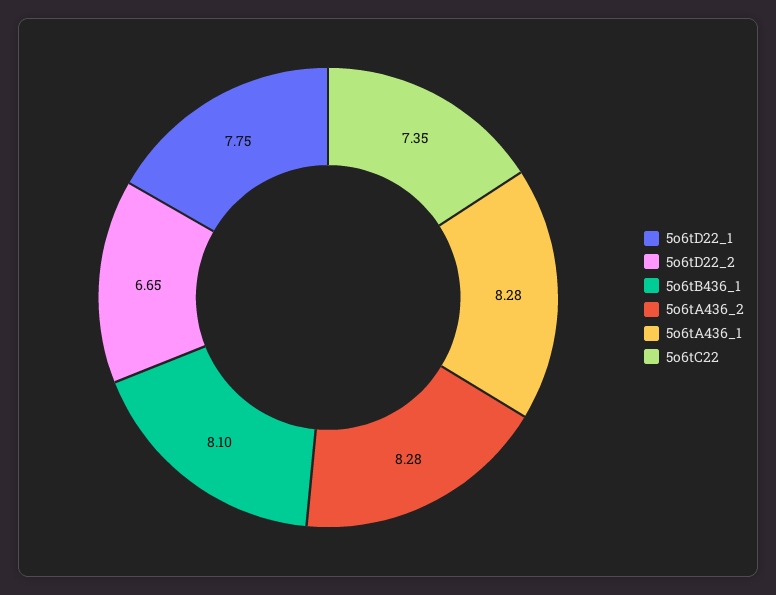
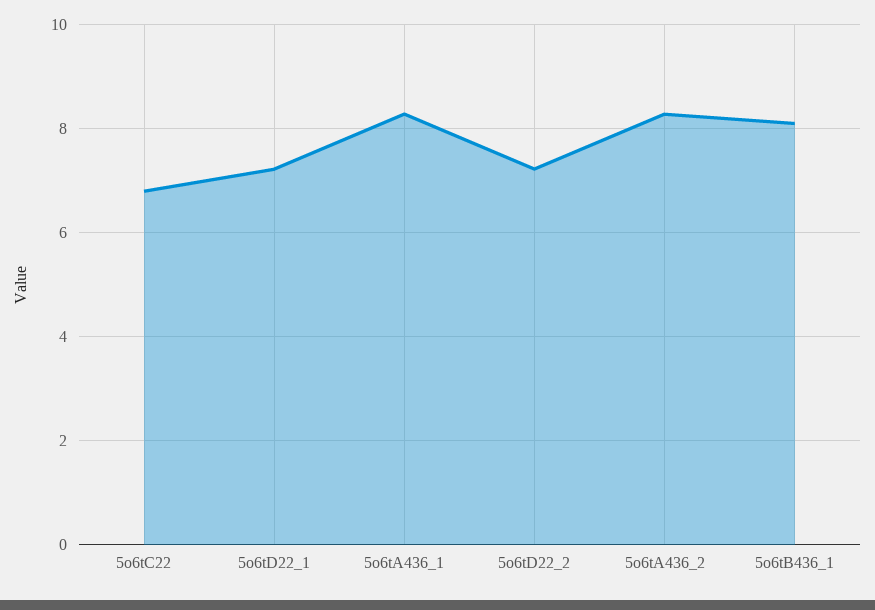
5o6tD22_1: 7.75 -> 7.2
5o6tD22_2: 6.65 -> 7.2
5o6tC22: 7.35 -> 6.8

